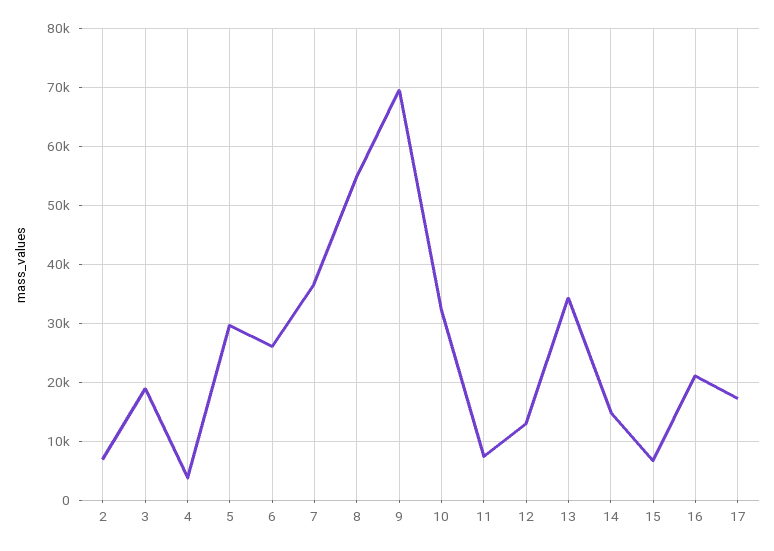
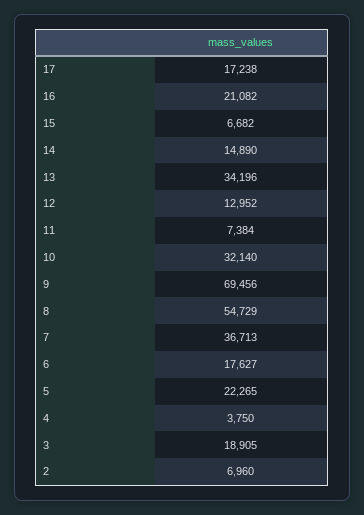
5: 30000 -> 22265
6: 26000 -> 17627

